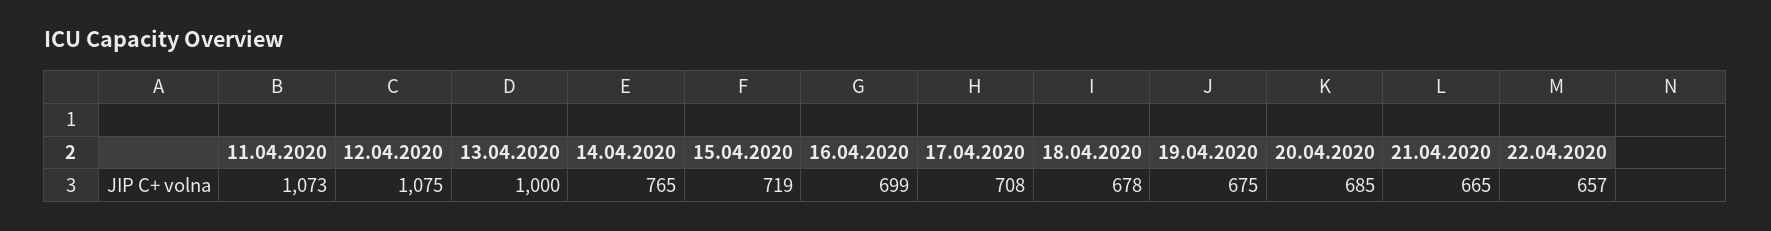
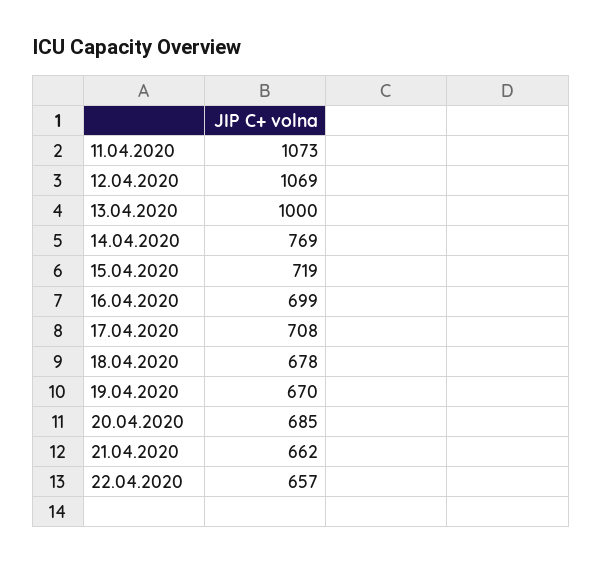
12.04.2020: 1075 -> 1069
14.04.2020: 765 -> 769
19.04.2020: 675 -> 670
21.04.2020: 665 -> 662

